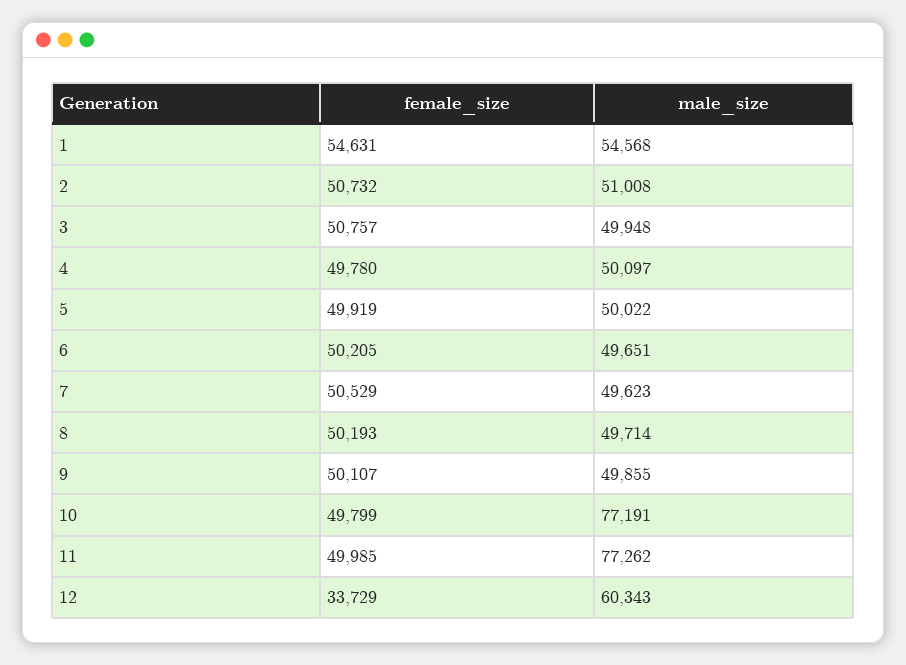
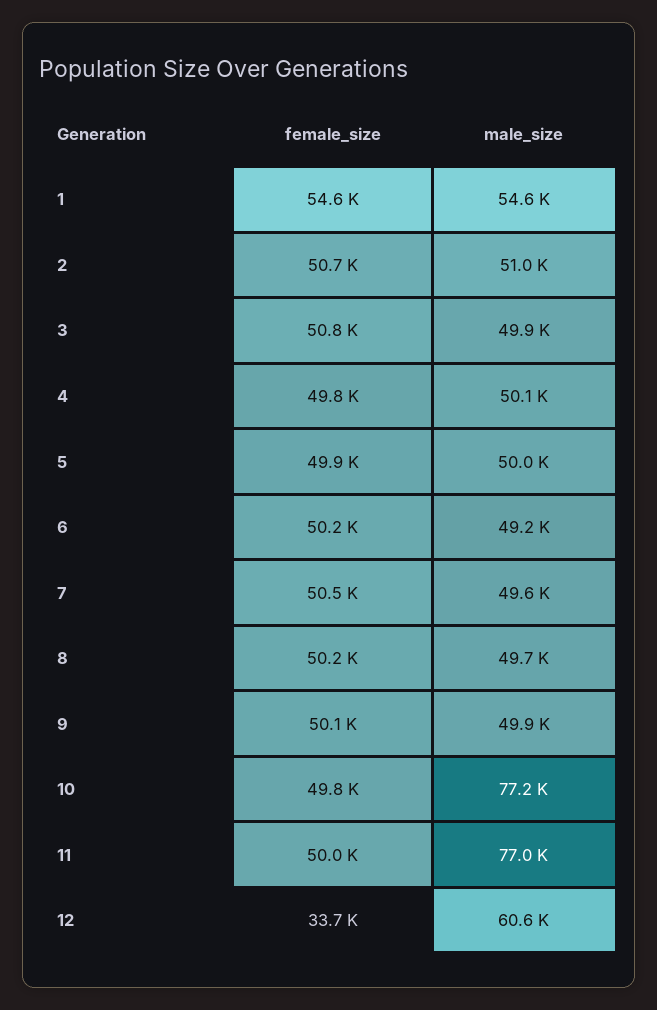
male_size, 6: 49651 -> 49200
male_size, 11: 77262 -> 77000
male_size, 12: 60343 -> 60600

